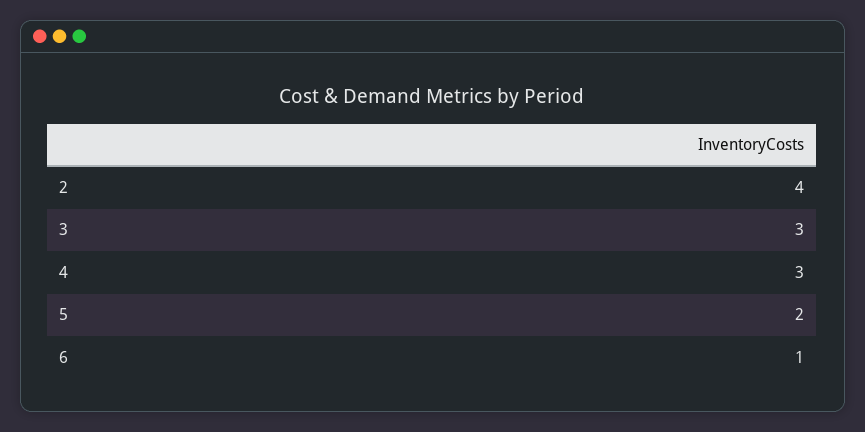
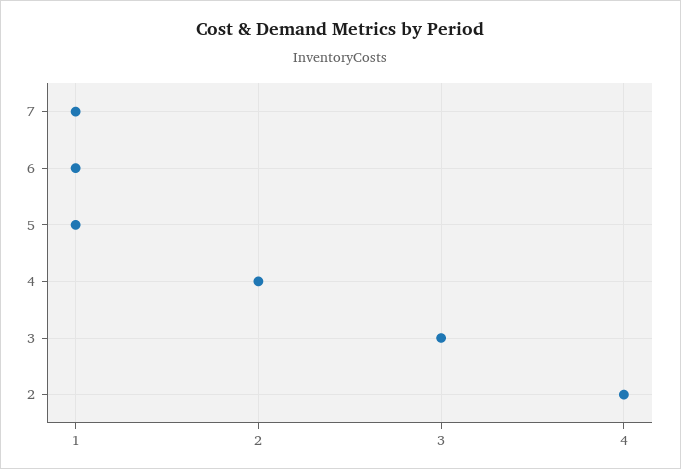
4: 3 -> 2
5: 2 -> 1
7: none -> 1

